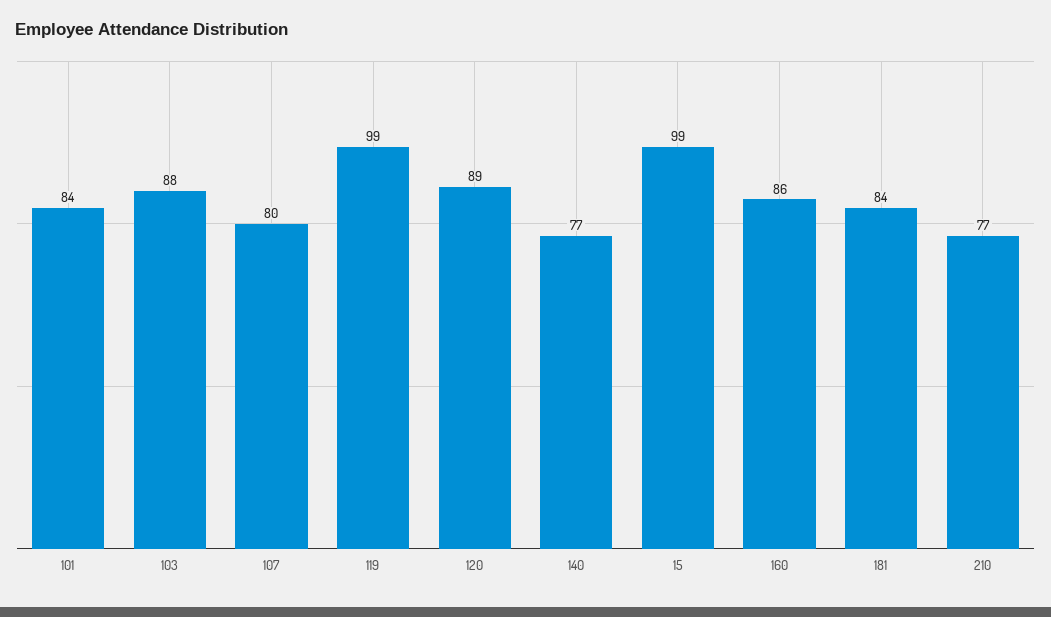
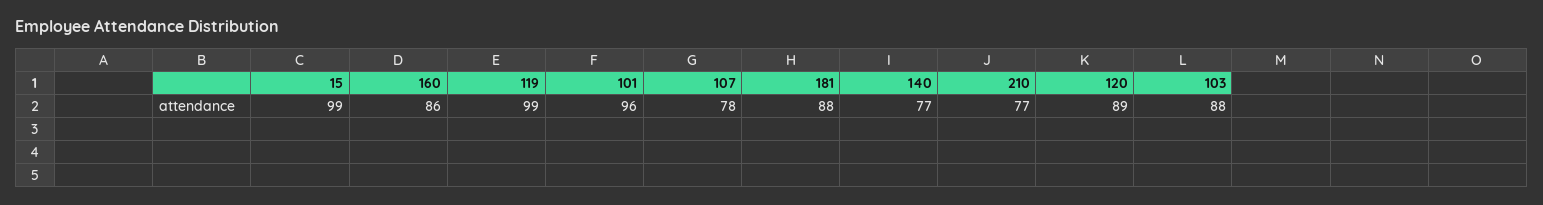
101: 84 -> 96
107: 80 -> 78
181: 84 -> 88

